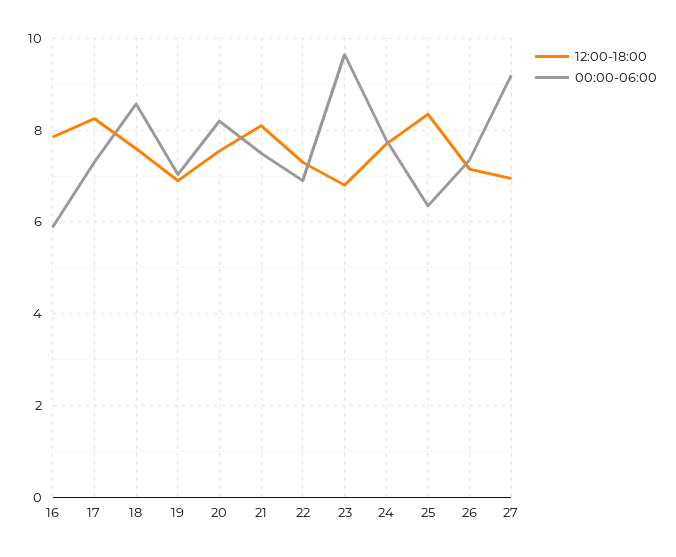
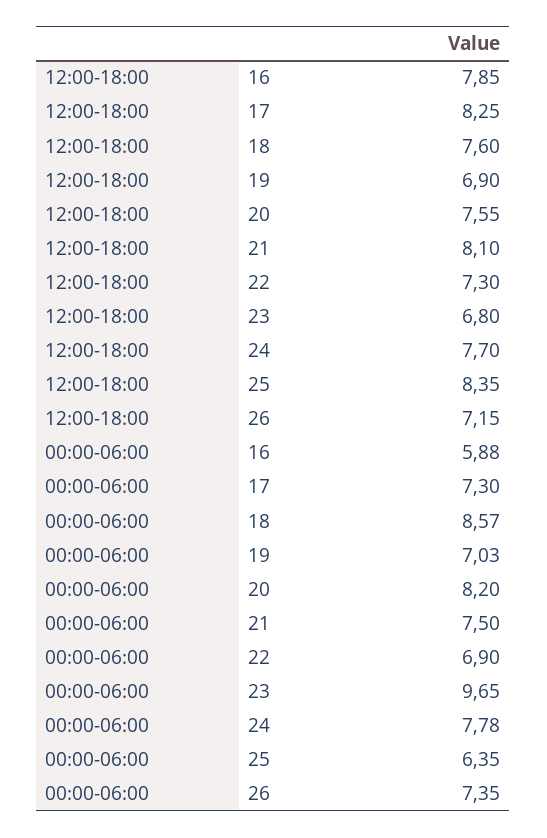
12:00-18:00, 27: 7 -> none
00:00-06:00, 27: 9.2 -> none

